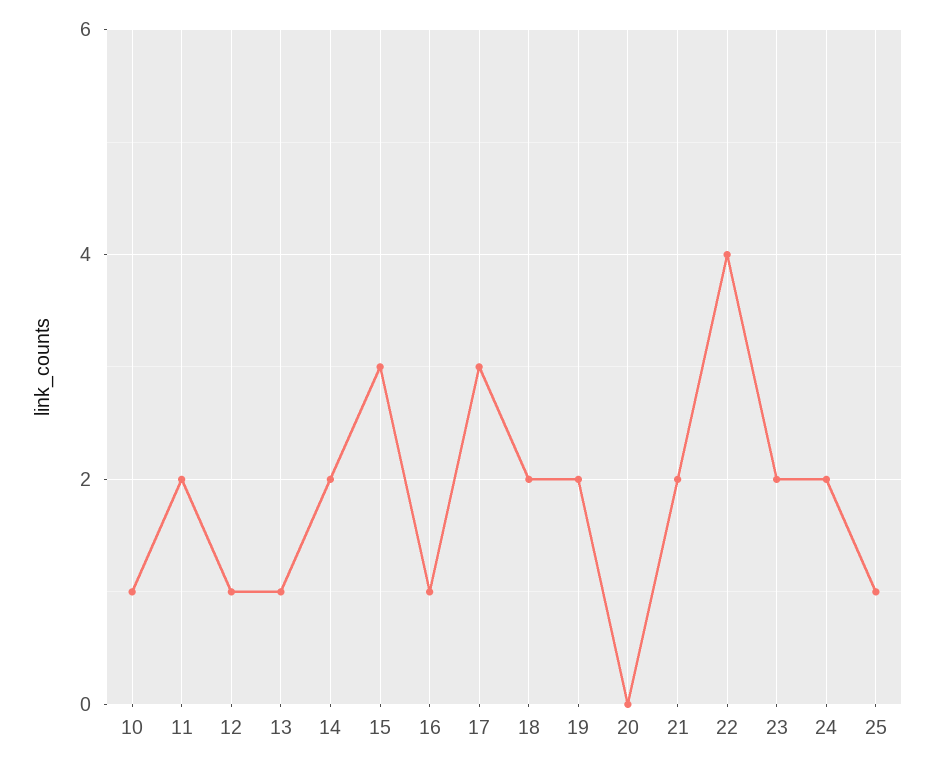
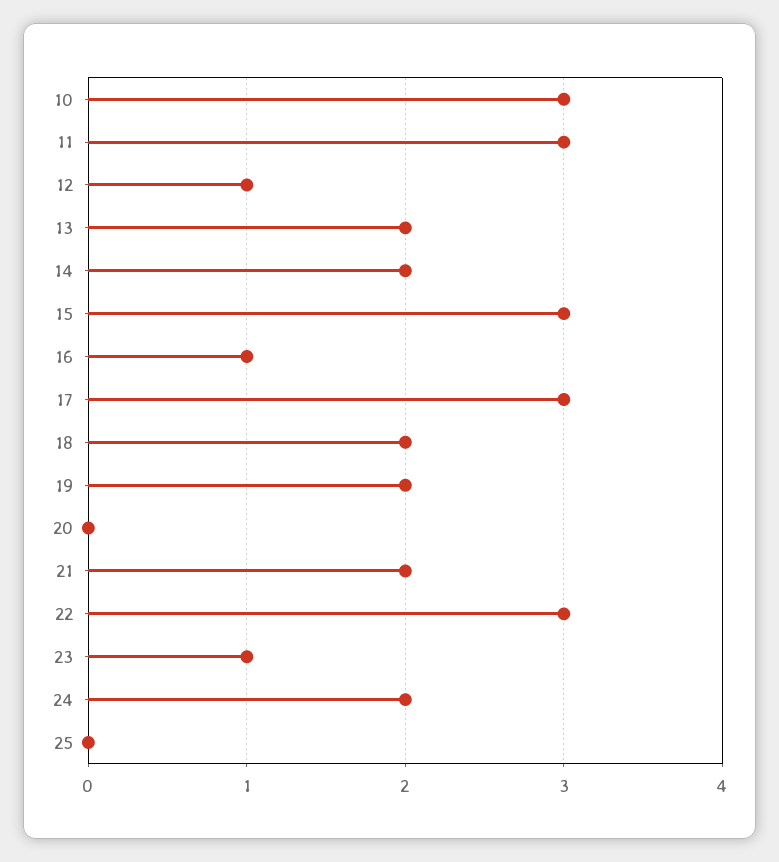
10: 1 -> 3
11: 2 -> 3
13: 1 -> 2
22: 4 -> 3
23: 2 -> 1
25: 1 -> 0

